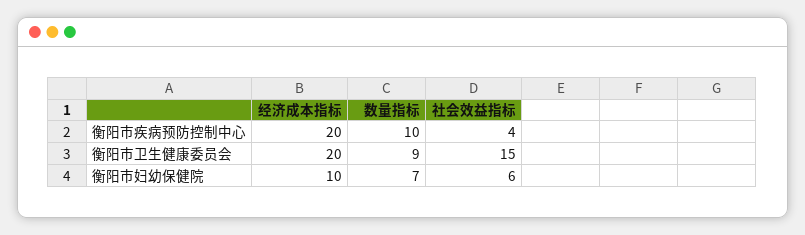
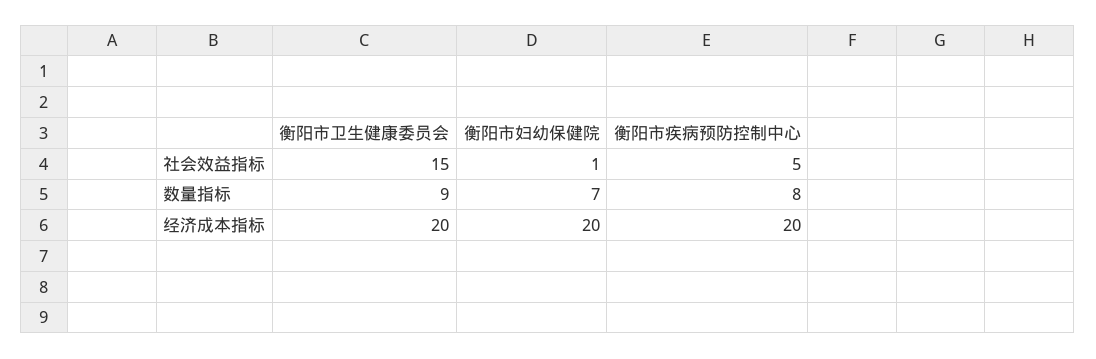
数量指标, 衡阳市疾病预防控制中心: 10 -> 8
社会效益指标, 衡阳市疾病预防控制中心: 4 -> 5
经济成本指标, 衡阳市妇幼保健院: 10 -> 20
社会效益指标, 衡阳市妇幼保健院: 6 -> 1

